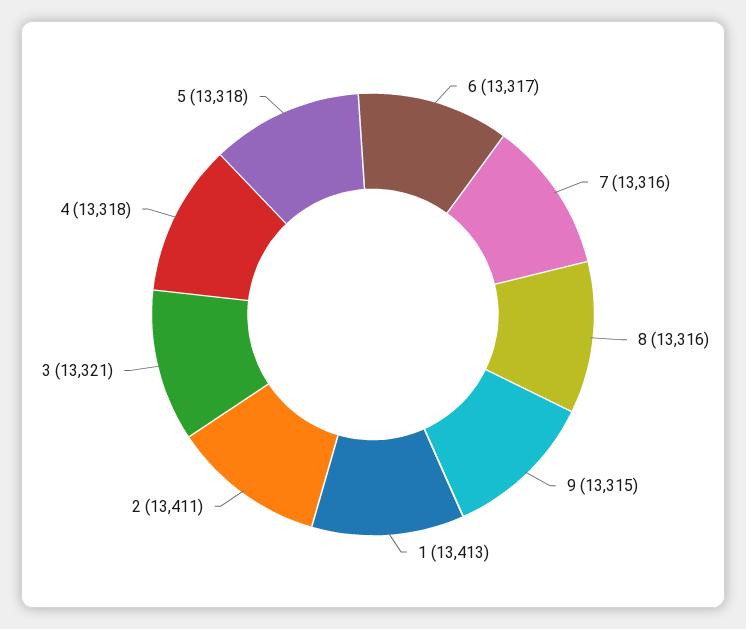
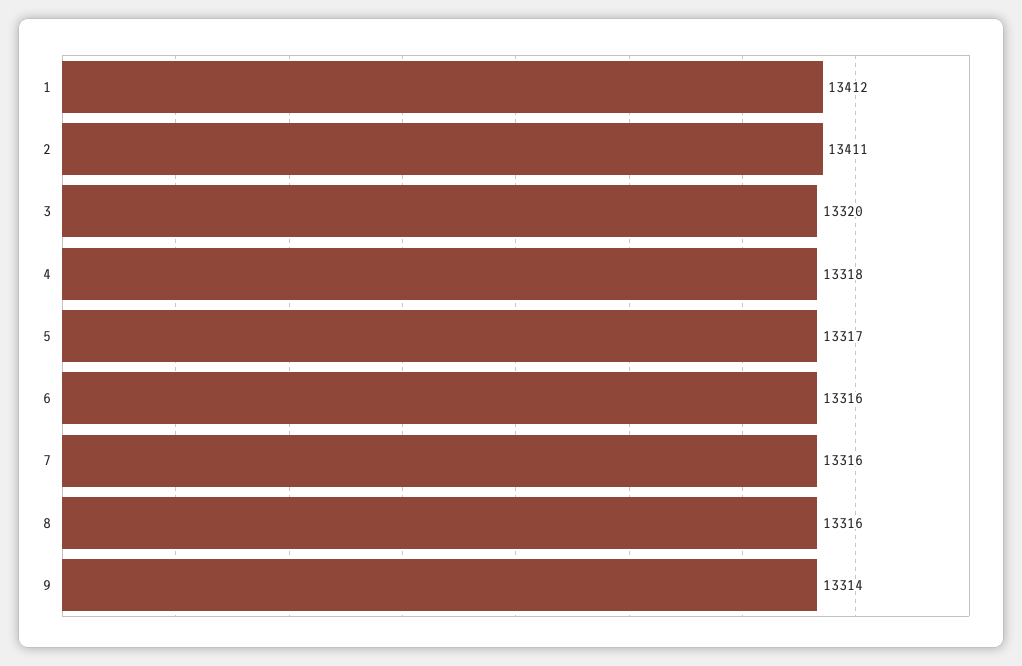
6: 13317 -> 13316
9: 13315 -> 13314
1: 13413 -> 13412
3: 13321 -> 13320
5: 13318 -> 13317

